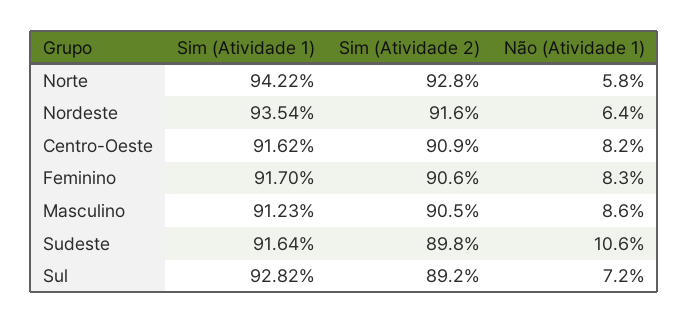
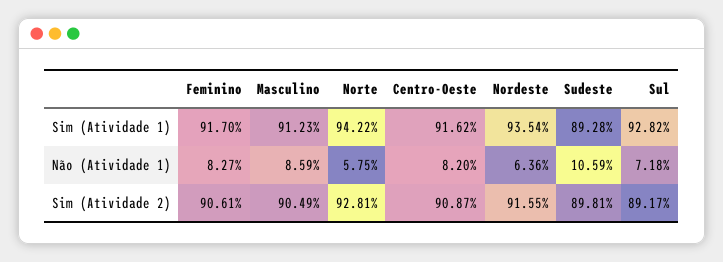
Sim (Atividade 1), Sudeste: 91.64 -> 89.28

